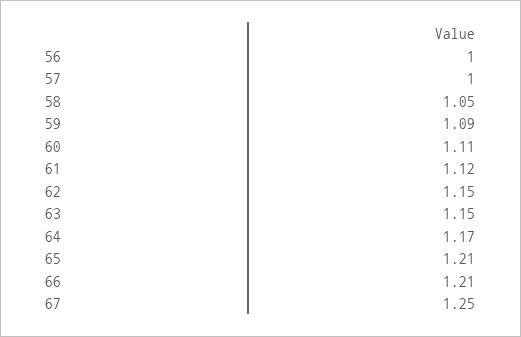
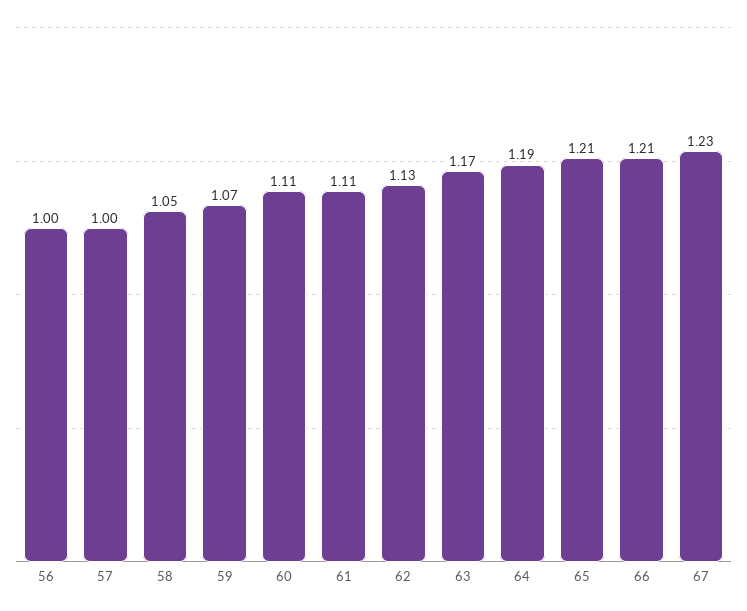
59: 1.09 -> 1.07
61: 1.12 -> 1.11
62: 1.15 -> 1.13
63: 1.15 -> 1.17
64: 1.17 -> 1.19
67: 1.25 -> 1.23

